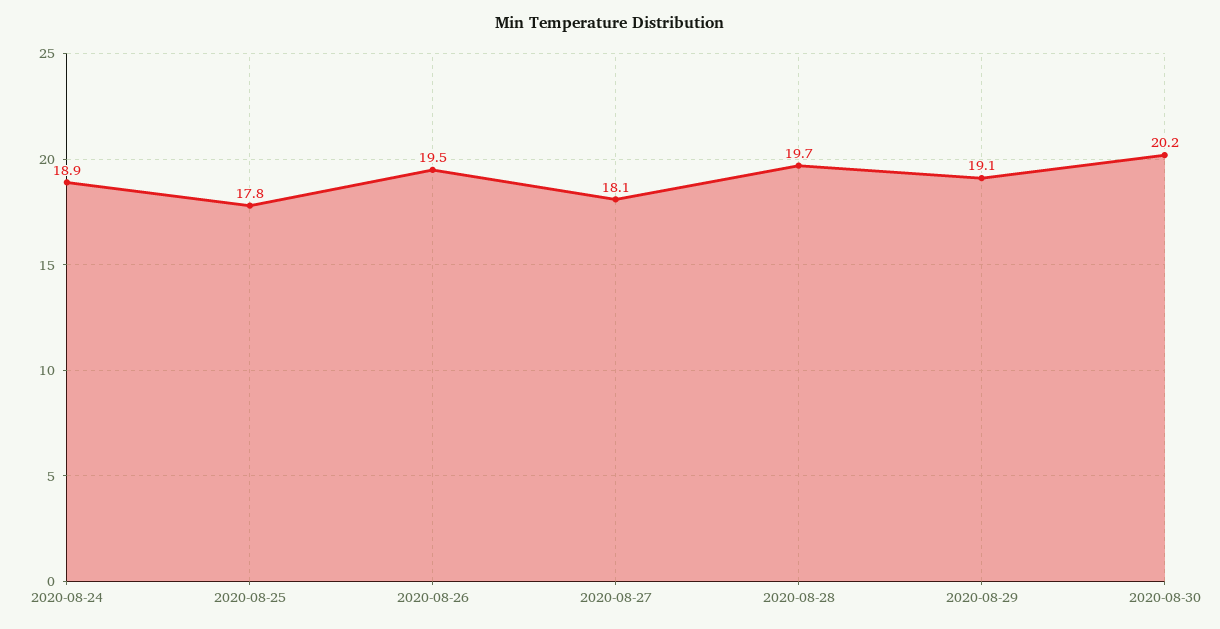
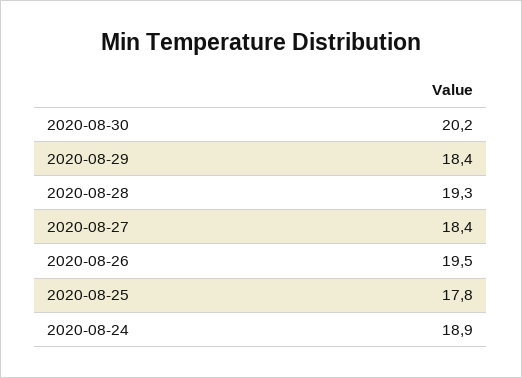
2020-08-27: 18.1 -> 18.4
2020-08-28: 19.7 -> 19.3
2020-08-29: 19.1 -> 18.4

